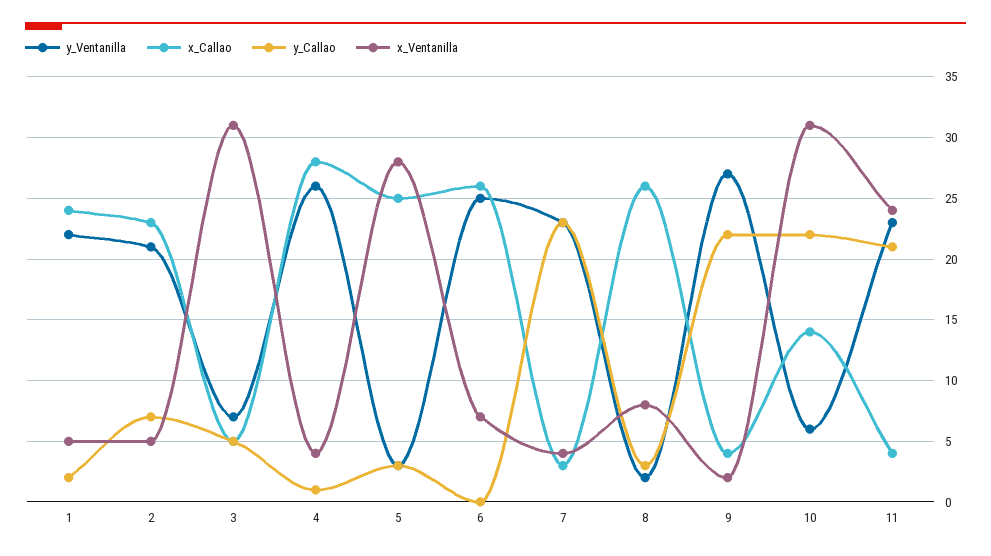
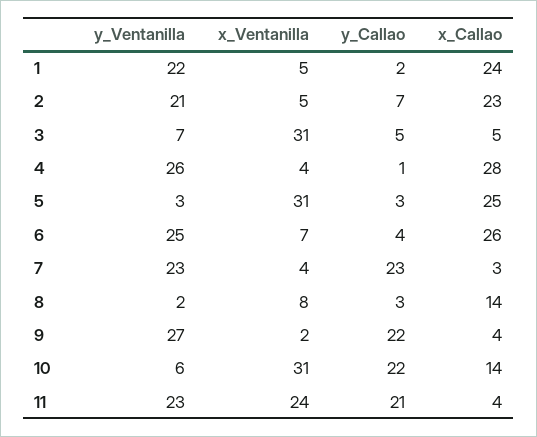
x_Ventanilla, 5: 28 -> 31
y_Callao, 6: 0 -> 4
x_Callao, 8: 26 -> 14

